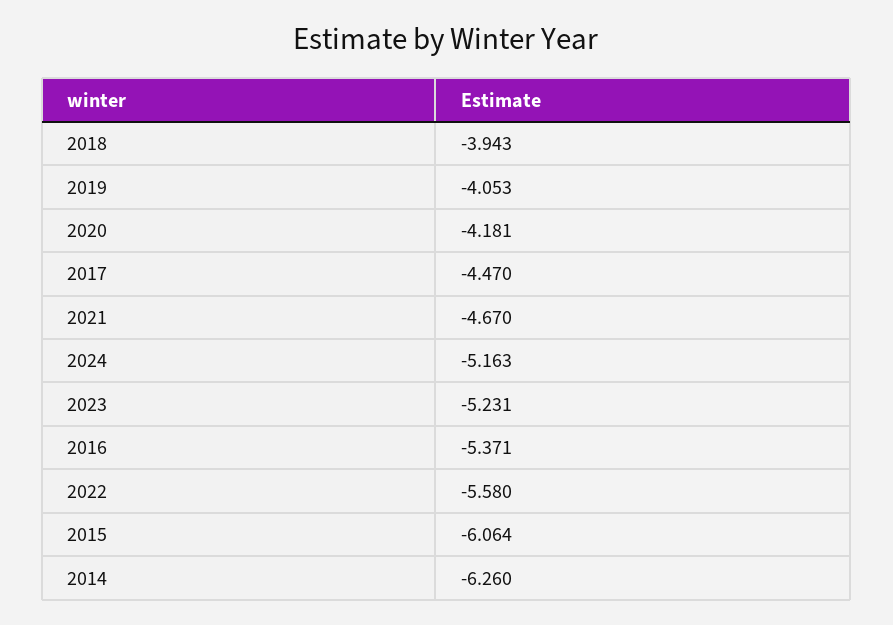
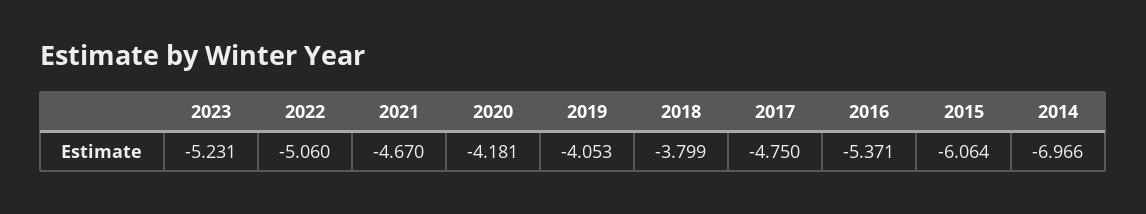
2018: -3.943 -> -3.799
2017: -4.47 -> -4.75
2024: -5.163 -> none
2022: -5.58 -> -5.06
2014: -6.26 -> -6.966

